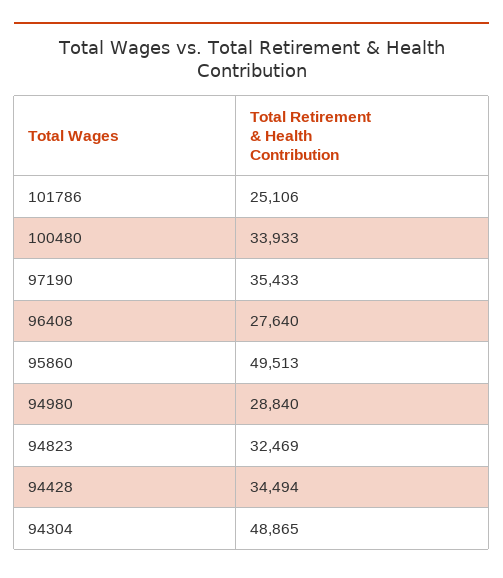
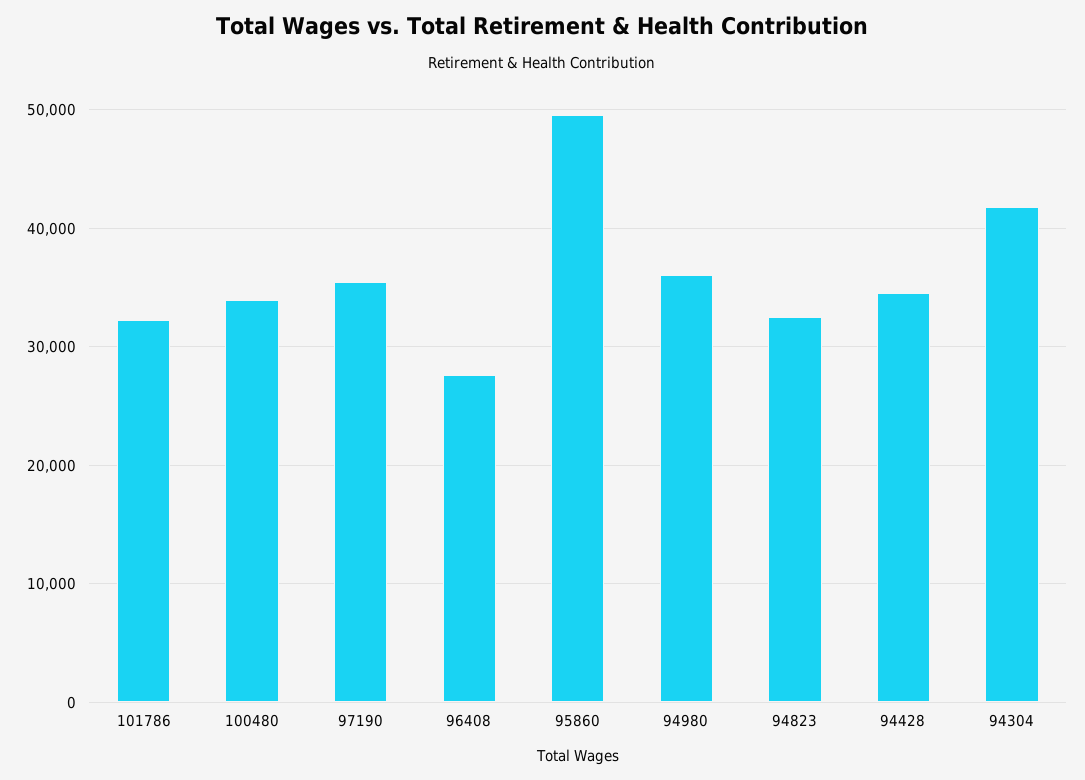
101786: 25106 -> 32000
94980: 28840 -> 36000
94304: 48865 -> 42000

